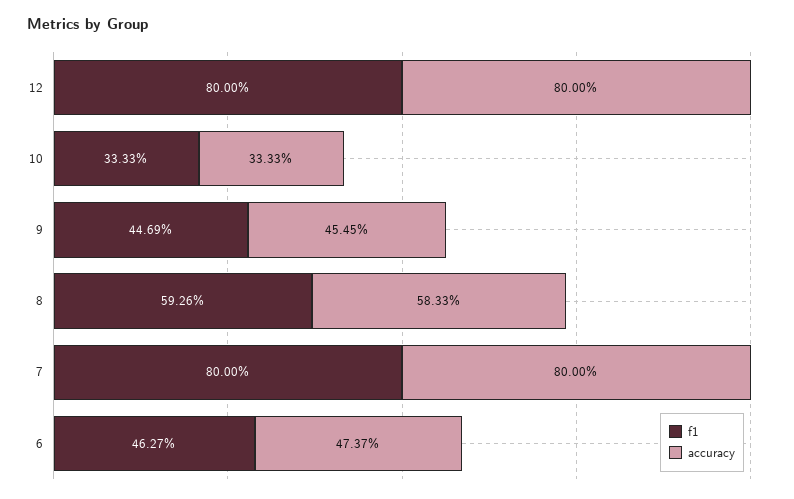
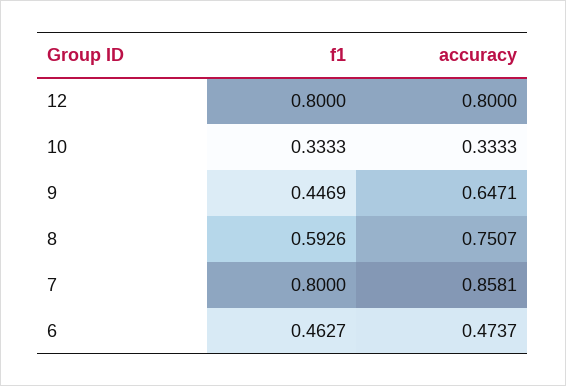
accuracy, 9: 0.4545 -> 0.6471
accuracy, 8: 0.5833 -> 0.7507
accuracy, 7: 0.8 -> 0.8581

